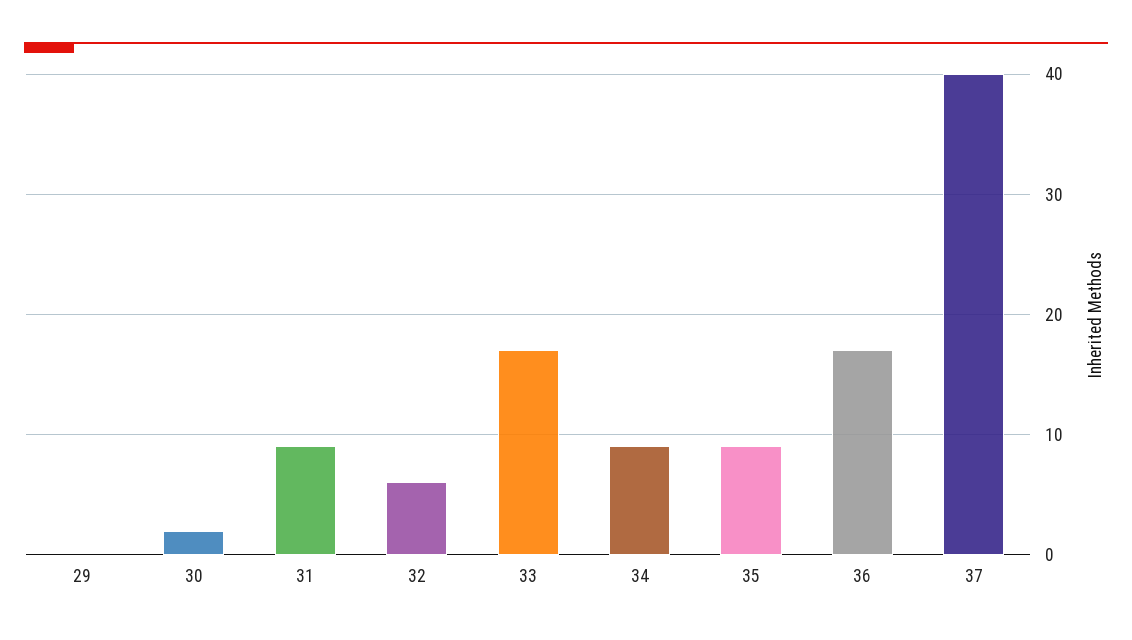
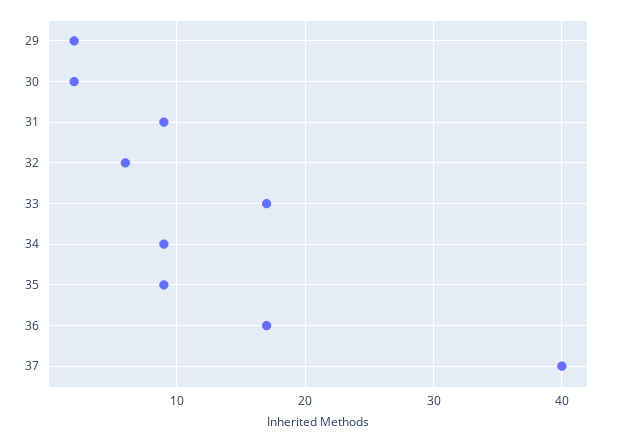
29: 0 -> 2

